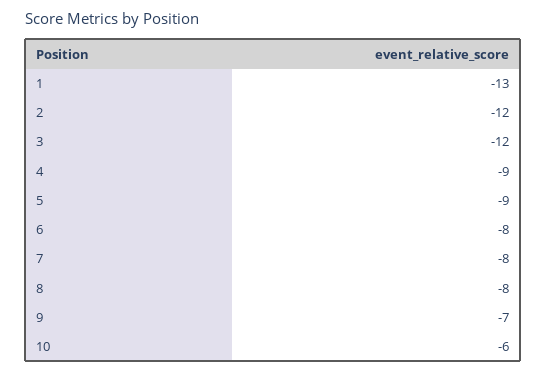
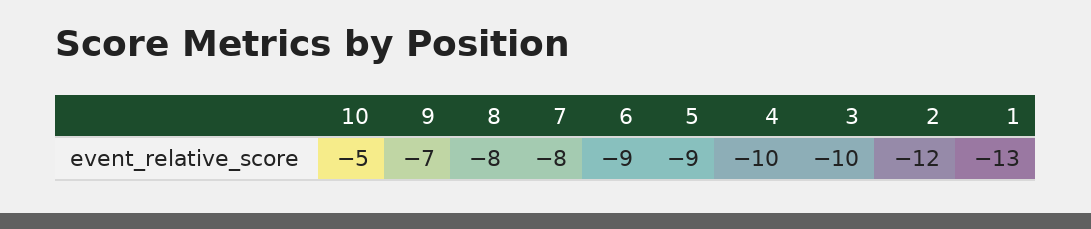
3: -12 -> -10
4: -9 -> -10
6: -8 -> -9
10: -6 -> -5

